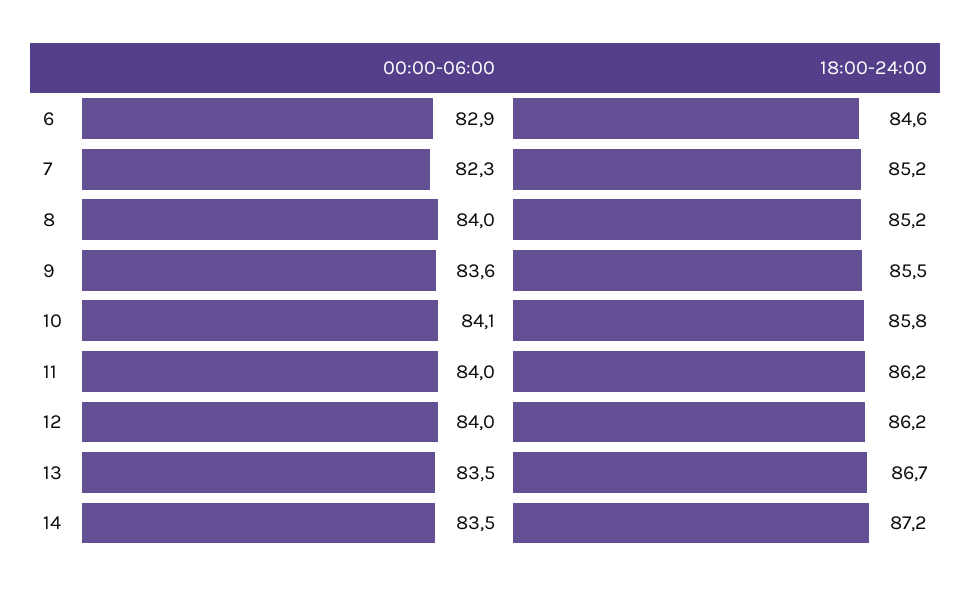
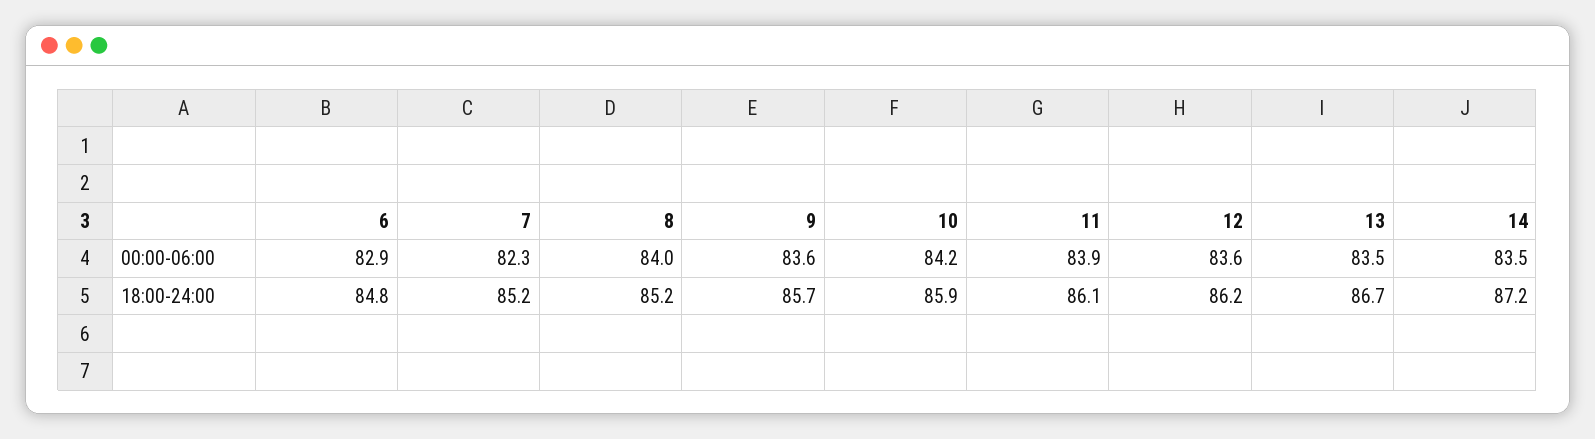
18:00-24:00, 6: 84.6 -> 84.8
18:00-24:00, 9: 85.5 -> 85.7
00:00-06:00, 10: 84.1 -> 84.2
18:00-24:00, 10: 85.8 -> 85.9
00:00-06:00, 11: 84 -> 83.9
18:00-24:00, 11: 86.2 -> 86.1
00:00-06:00, 12: 84 -> 83.6

